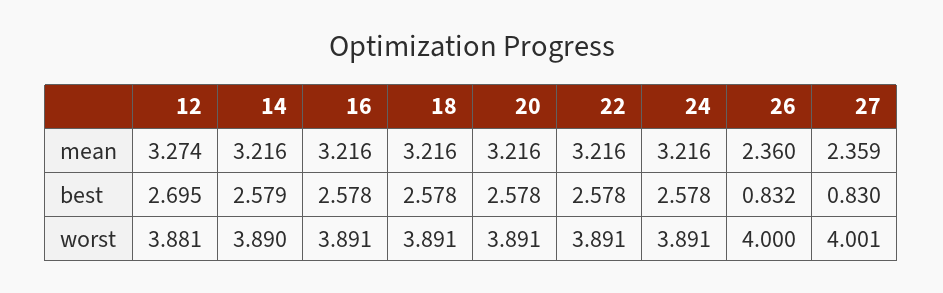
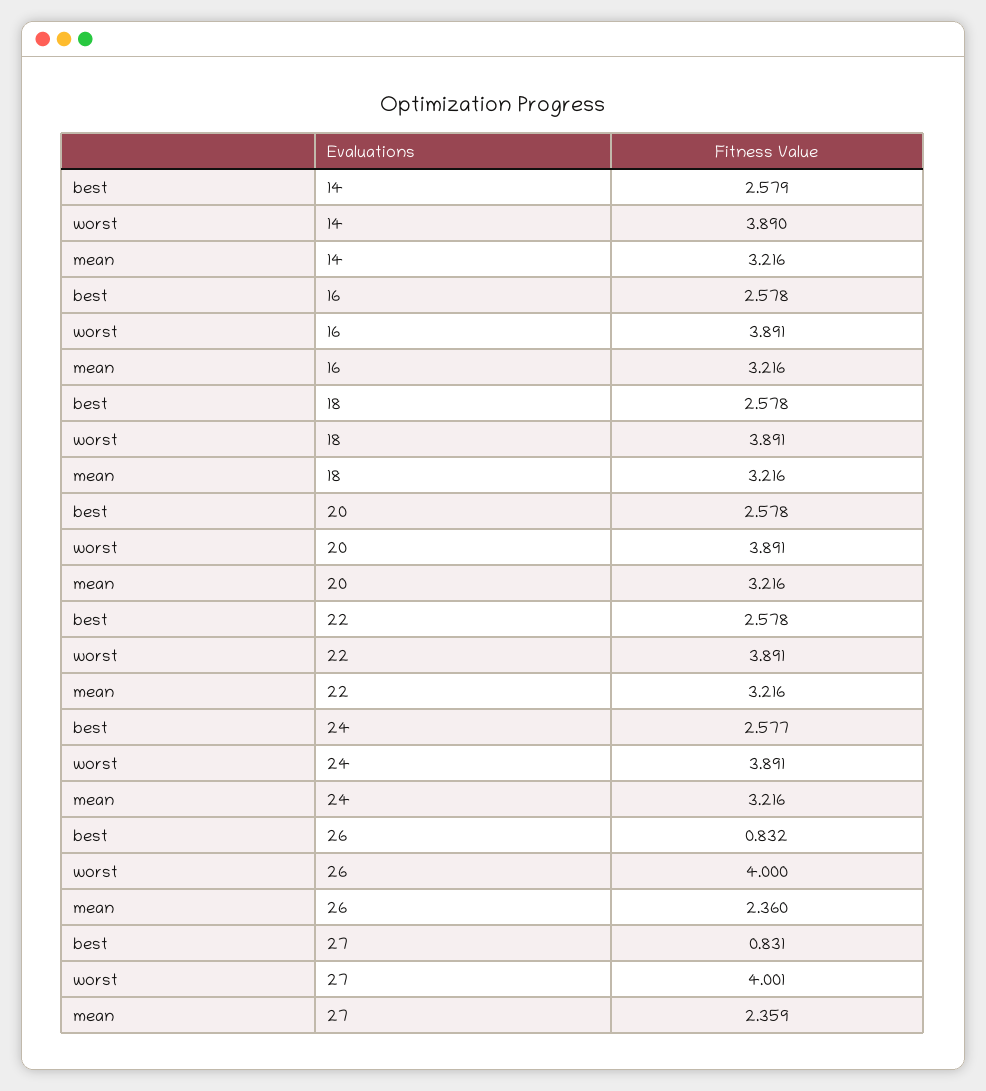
12, mean: 3.274 -> none
12, best: 2.695 -> none
24, best: 2.578 -> 2.577
27, best: 0.83 -> 0.831
12, worst: 3.881 -> none

